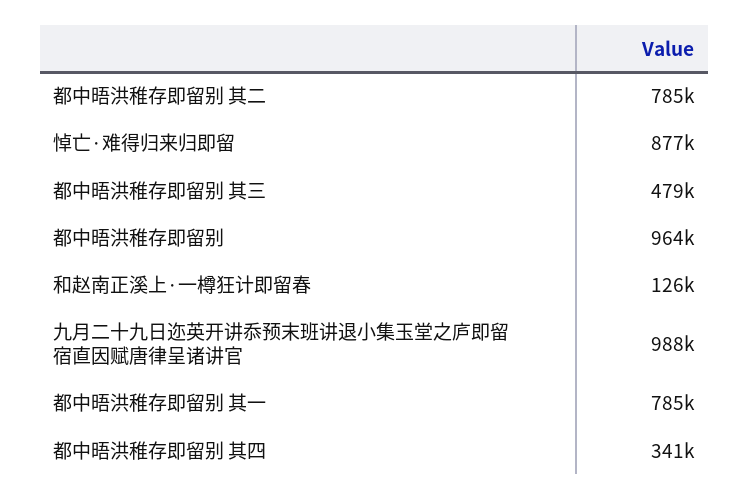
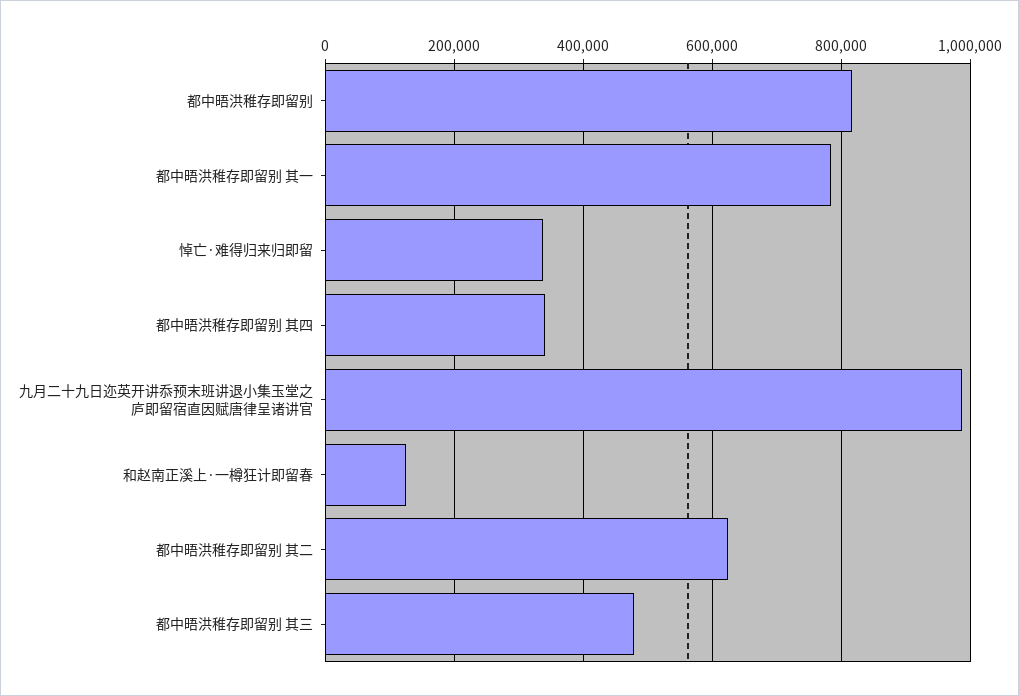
都中晤洪稚存即留别 其二: 785000 -> 620000
悼亡·难得归来归即留: 877000 -> 340000
都中晤洪稚存即留别: 964000 -> 820000

